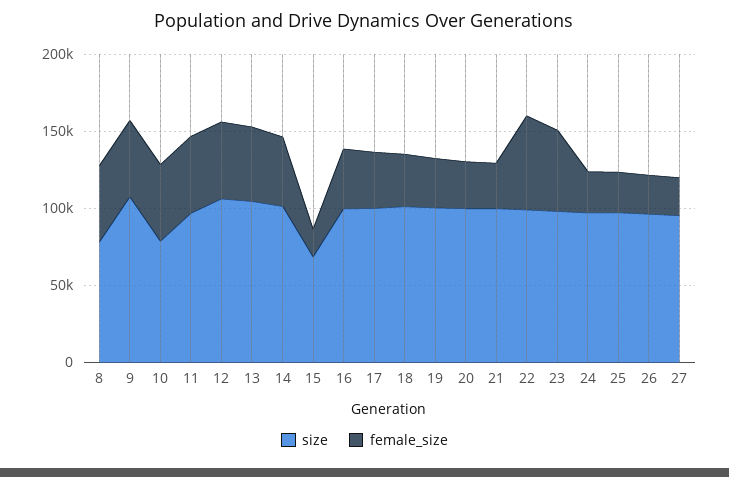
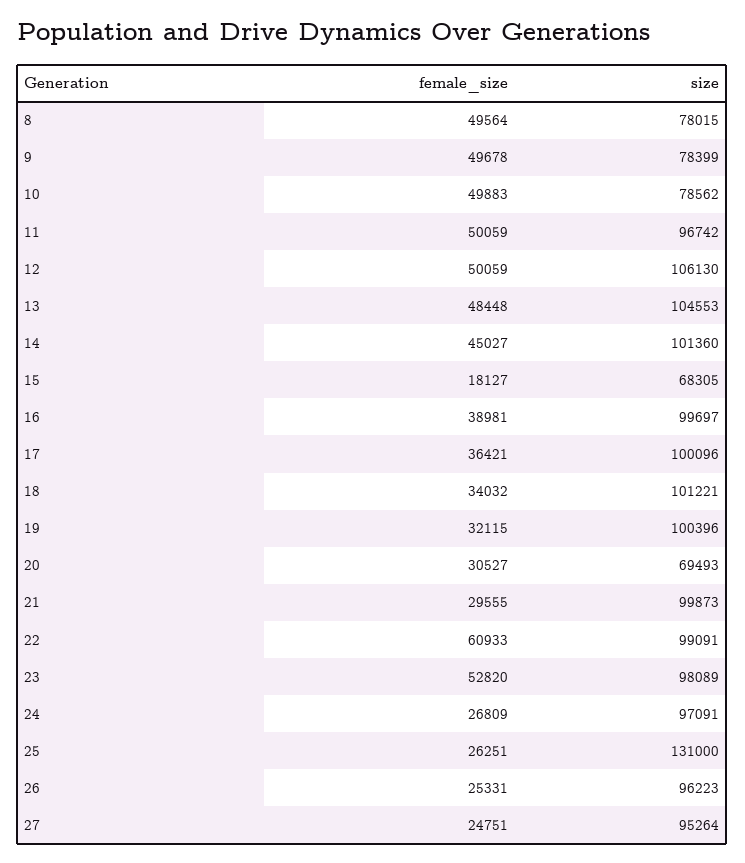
size, 9: 110000 -> 78399
size, 20: 100000 -> 69493
size, 25: 100000 -> 131000

